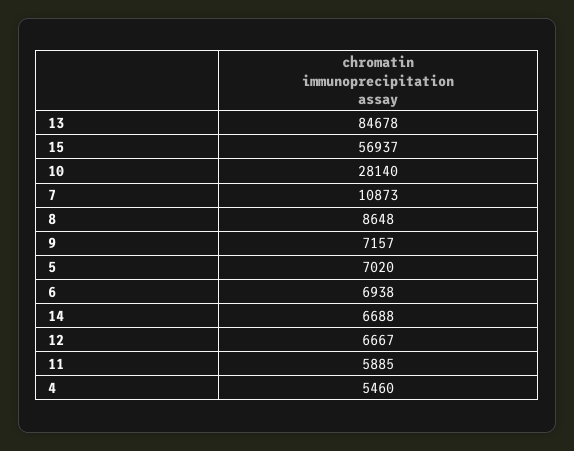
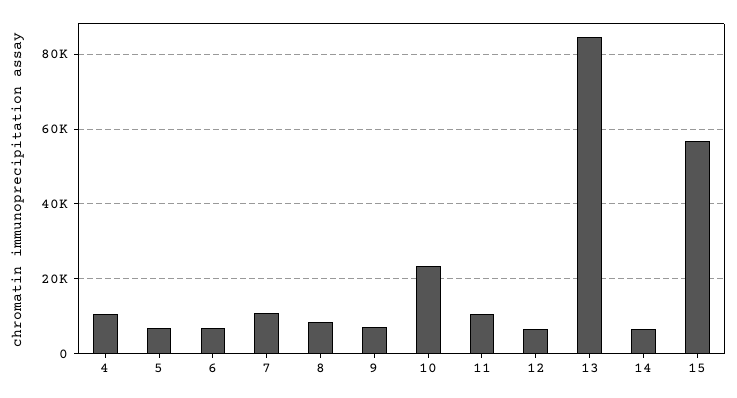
10: 28140 -> 24000
11: 5885 -> 10000
4: 5460 -> 10000

